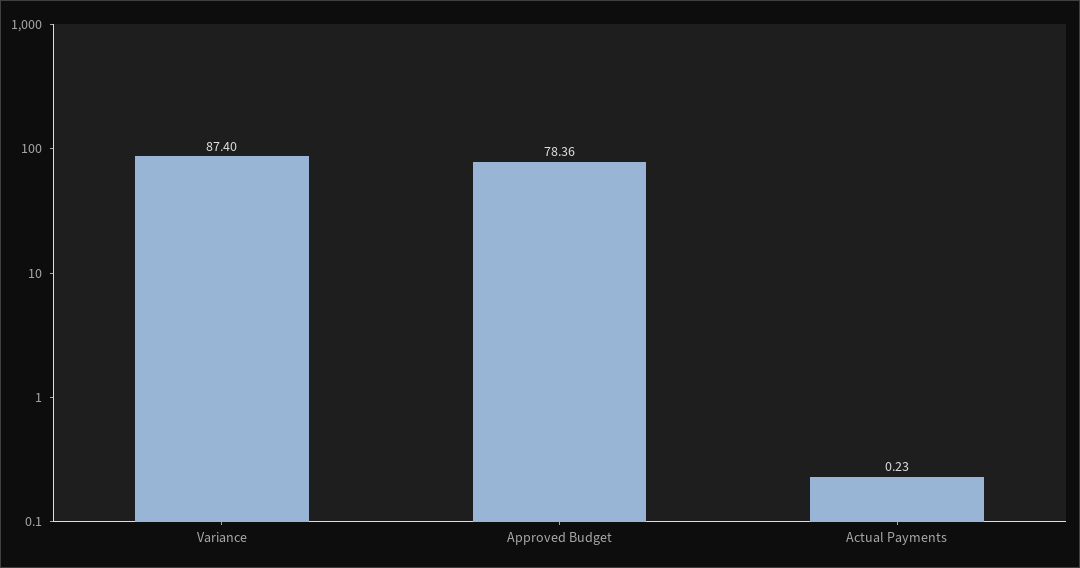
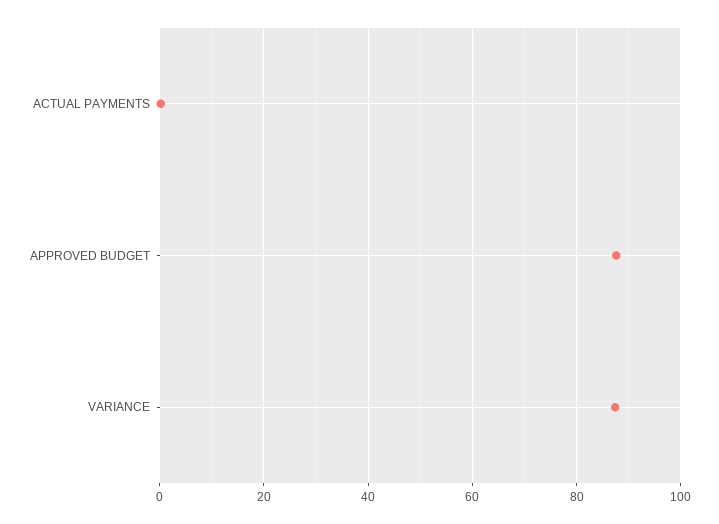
Approved Budget: 78.36 -> 88

